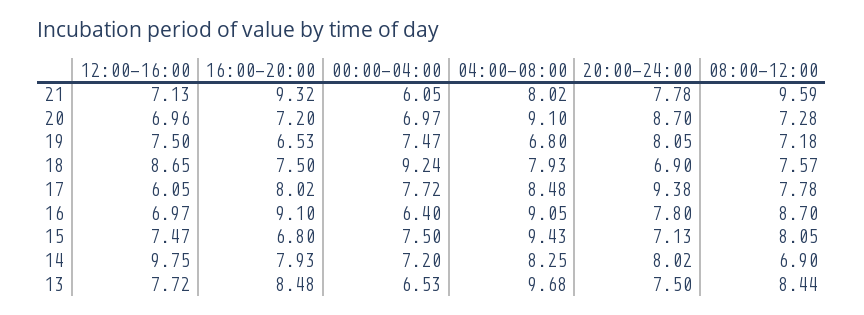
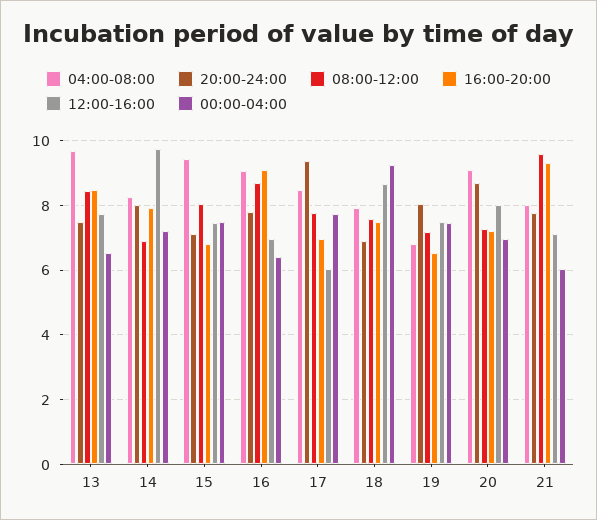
12:00-16:00, 20: 6.96 -> 8
16:00-20:00, 17: 8.02 -> 7

